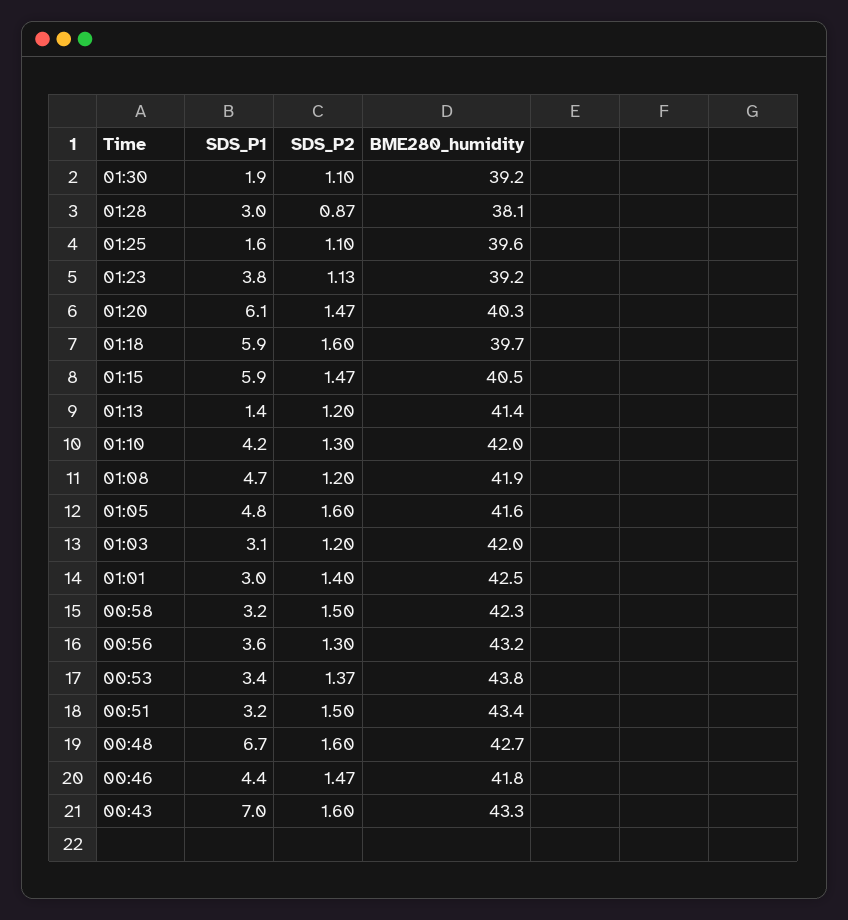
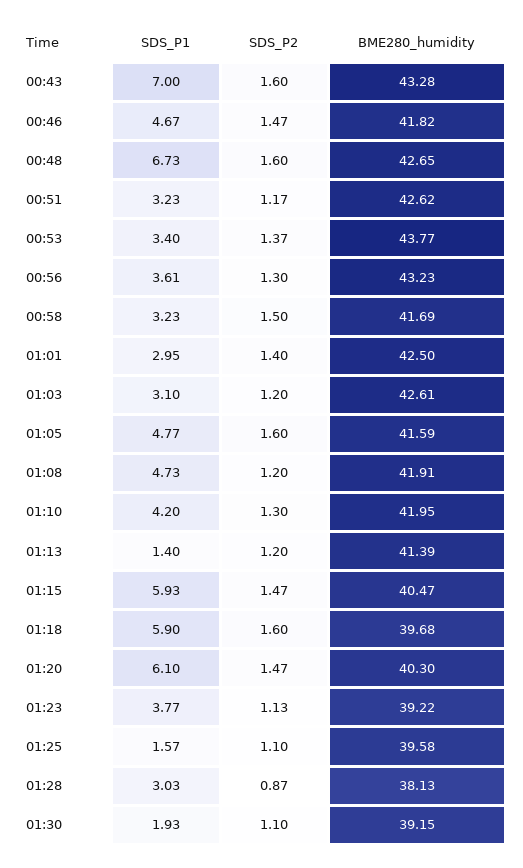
BME280_humidity, 01:03: 42 -> 42.61
BME280_humidity, 00:58: 42.3 -> 41.69
SDS_P2, 00:51: 1.5 -> 1.17
BME280_humidity, 00:51: 43.4 -> 42.62
SDS_P1, 00:46: 4.4 -> 4.67

